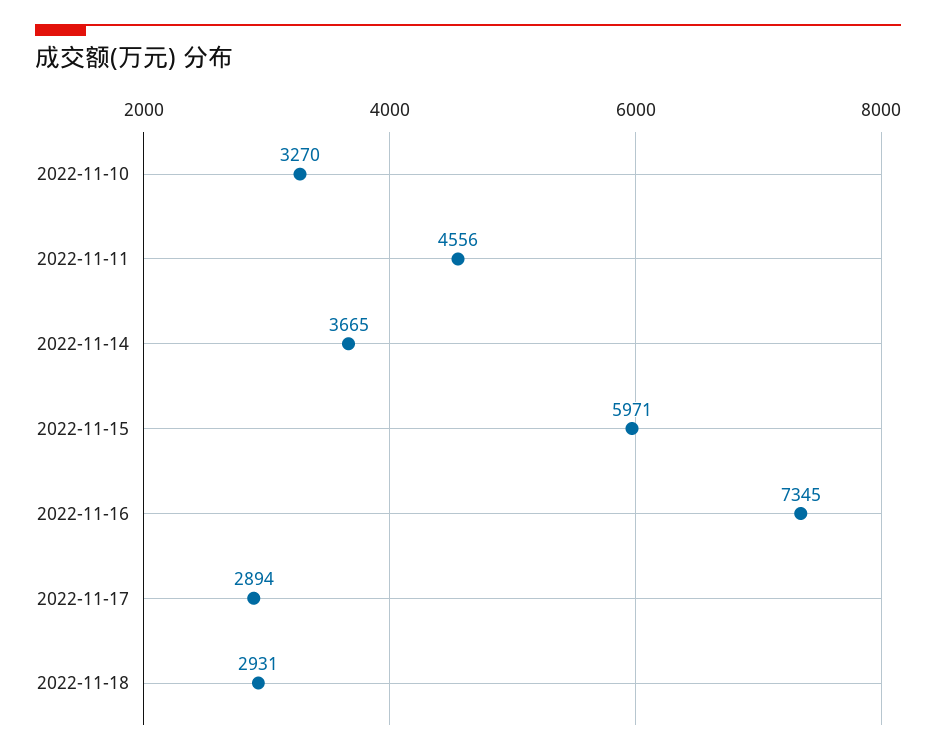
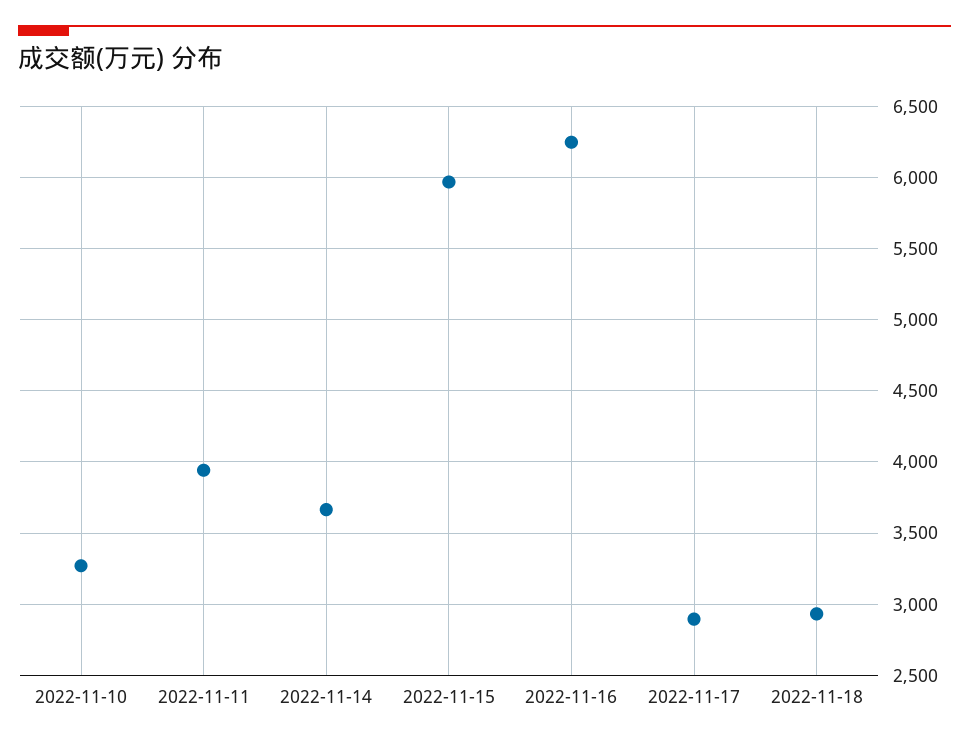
2022-11-11: 4556 -> 3950
2022-11-16: 7345 -> 6250

